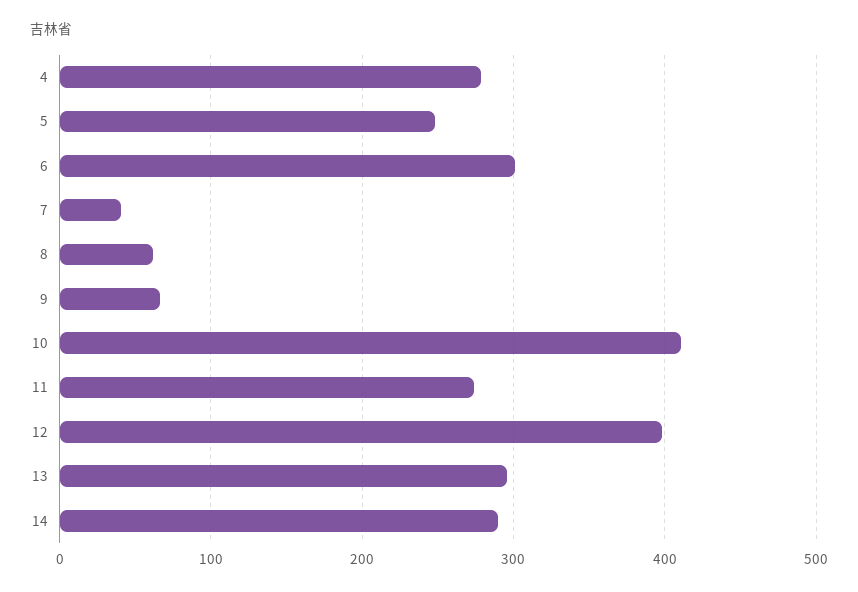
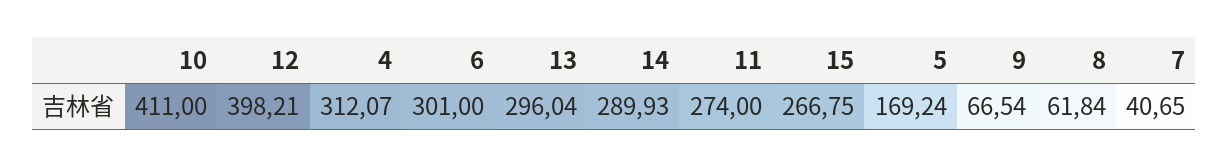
4: 280 -> 312.07
5: 250 -> 169.24
15: none -> 266.75

